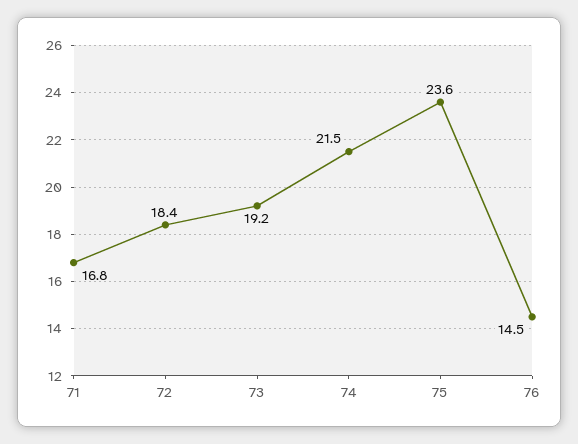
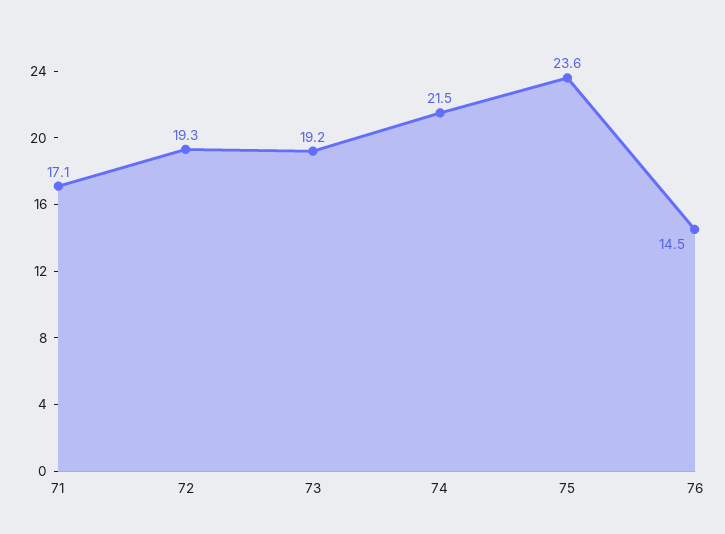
71: 16.8 -> 17.1
72: 18.4 -> 19.3

